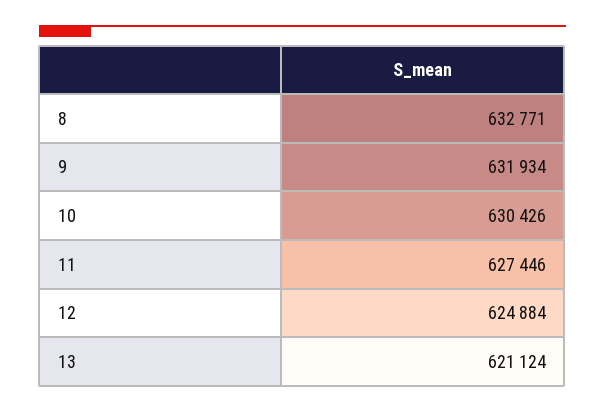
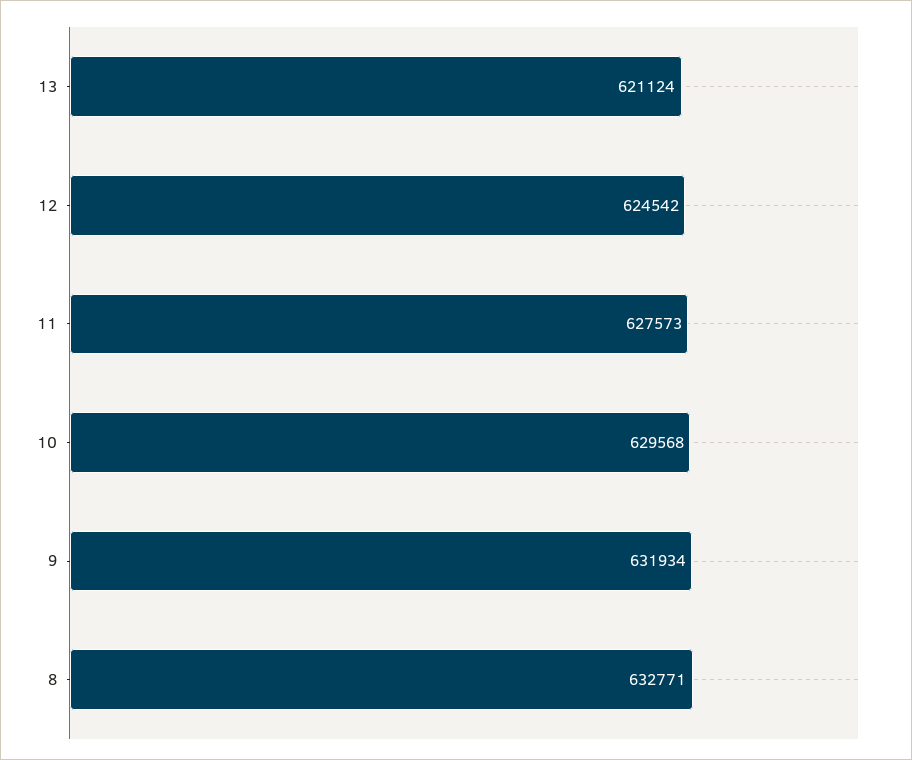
10: 630426 -> 629568
11: 627446 -> 627573
12: 624884 -> 624542

